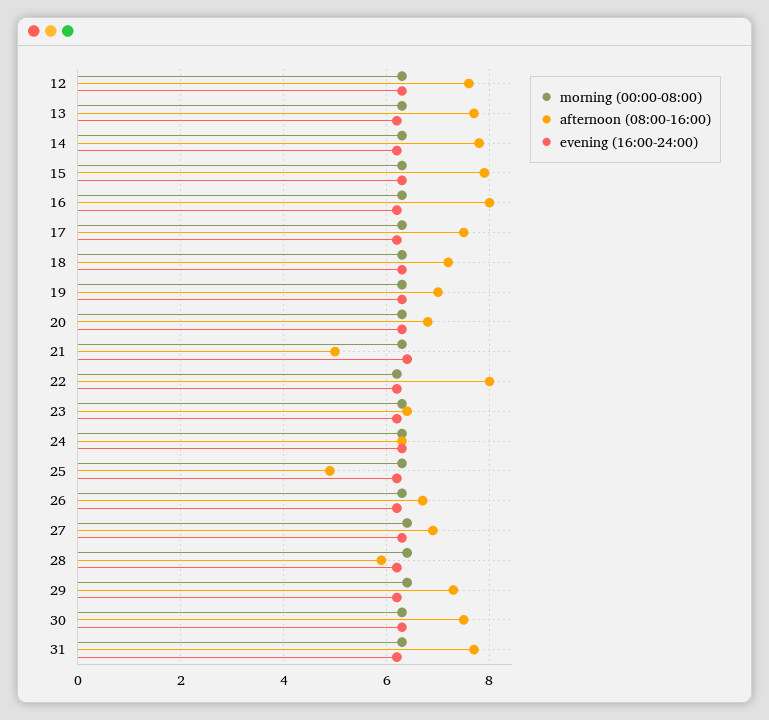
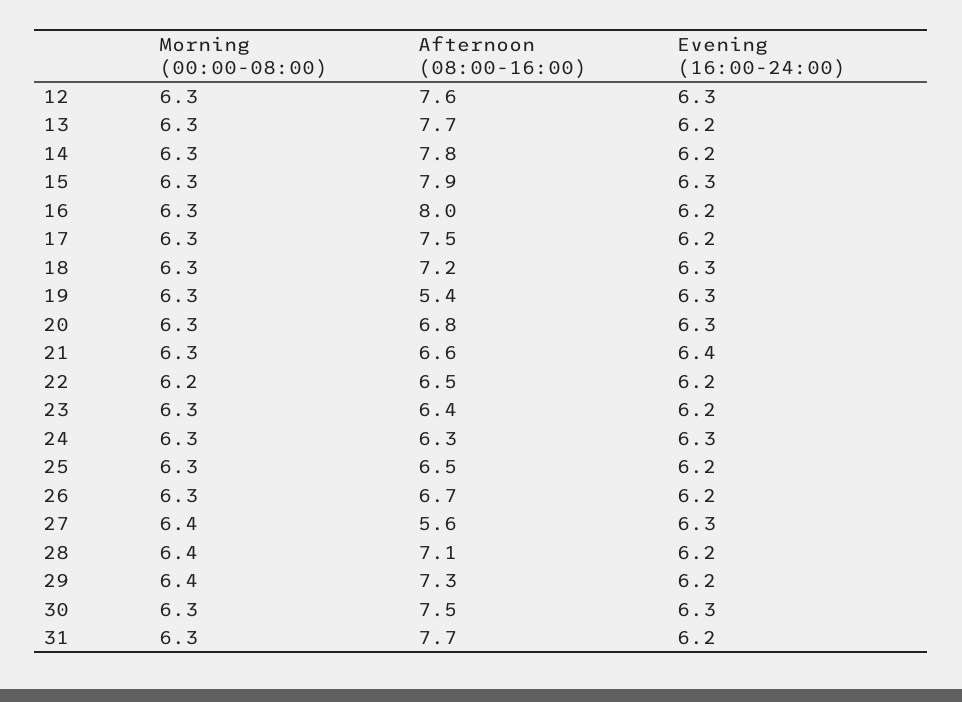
afternoon (08:00-16:00), 19: 7 -> 5.4
afternoon (08:00-16:00), 21: 5 -> 6.6
afternoon (08:00-16:00), 22: 8 -> 6.5
afternoon (08:00-16:00), 25: 5 -> 6.5
afternoon (08:00-16:00), 27: 7 -> 5.6
afternoon (08:00-16:00), 28: 6 -> 7.1

